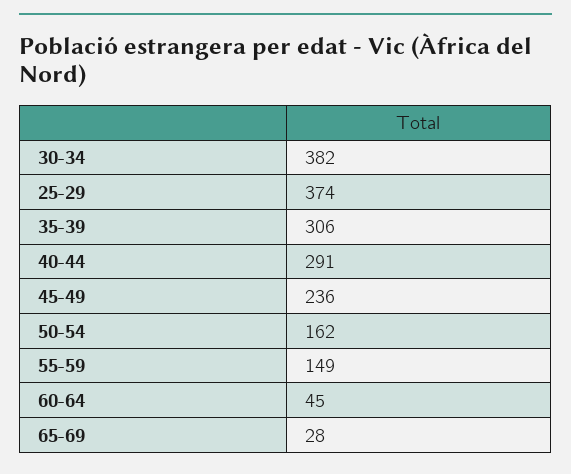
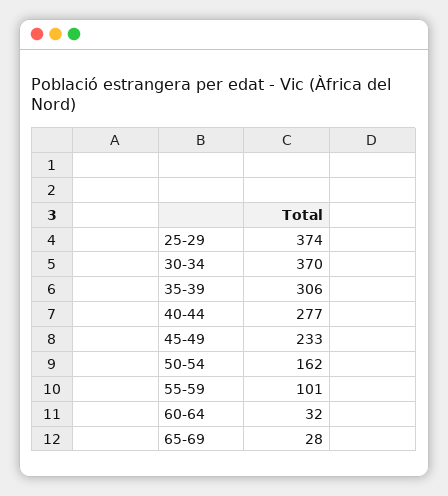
30-34: 382 -> 370
40-44: 291 -> 277
45-49: 236 -> 233
55-59: 149 -> 101
60-64: 45 -> 32

